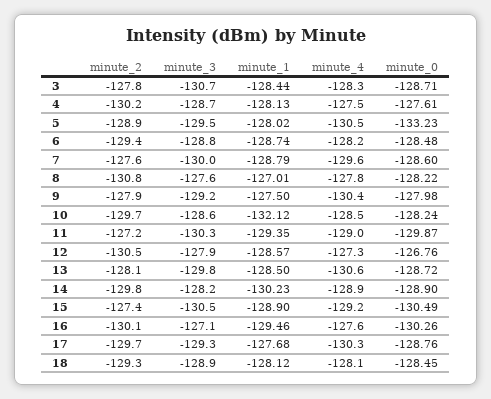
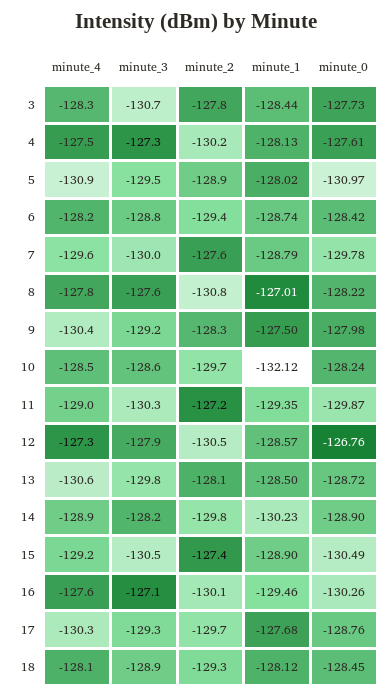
minute_0, 3: -128.71 -> -127.73
minute_3, 4: -128.7 -> -127.3
minute_4, 5: -130.5 -> -130.9
minute_0, 5: -133.23 -> -130.97
minute_0, 6: -128.48 -> -128.42
minute_0, 7: -128.6 -> -129.78
minute_2, 9: -127.9 -> -128.3

